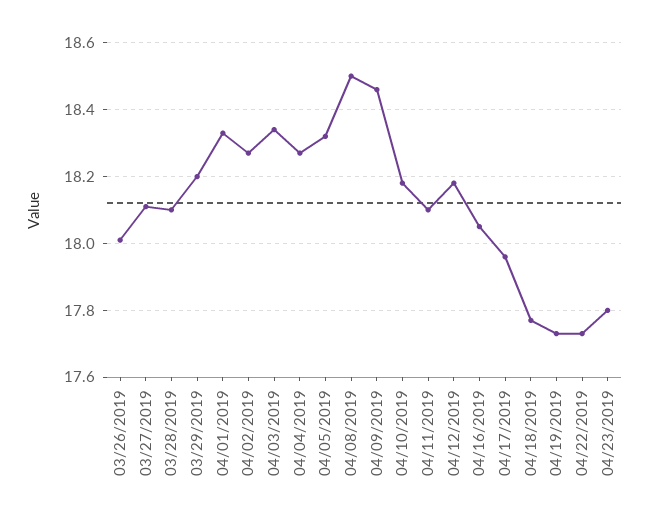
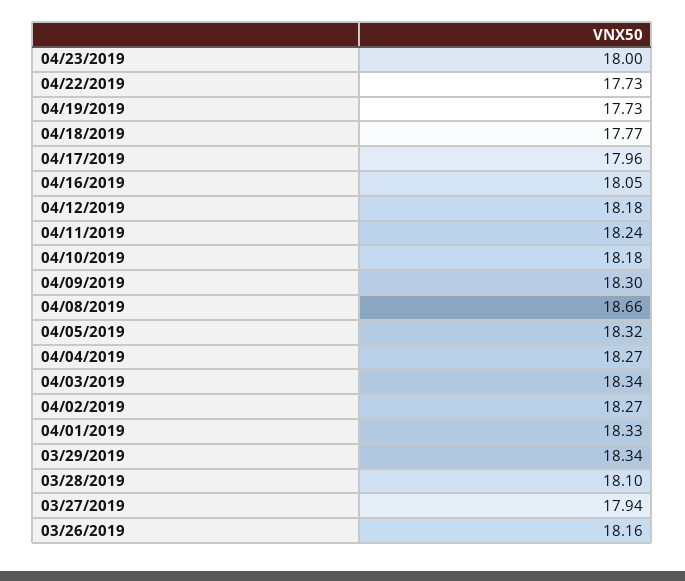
03/26/2019: 18 -> 18.16
03/27/2019: 18.1 -> 17.94
03/29/2019: 18.2 -> 18.34
04/08/2019: 18.5 -> 18.66
04/09/2019: 18.45 -> 18.3
04/11/2019: 18.1 -> 18.24
04/23/2019: 17.8 -> 18

